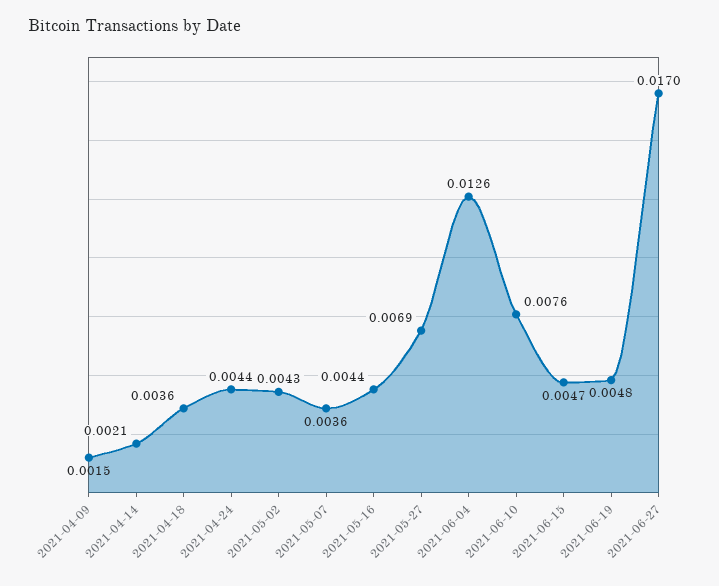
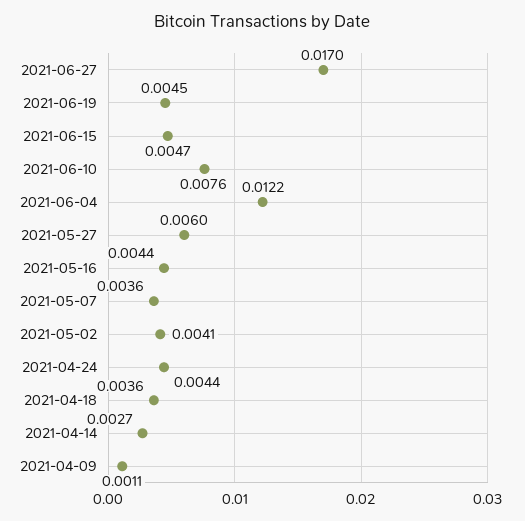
2021-04-09: 0.0015 -> 0.0011
2021-04-14: 0.0021 -> 0.0027
2021-05-02: 0.0043 -> 0.0041
2021-05-27: 0.0069 -> 0.006
2021-06-04: 0.0126 -> 0.0122
2021-06-19: 0.0048 -> 0.0045

